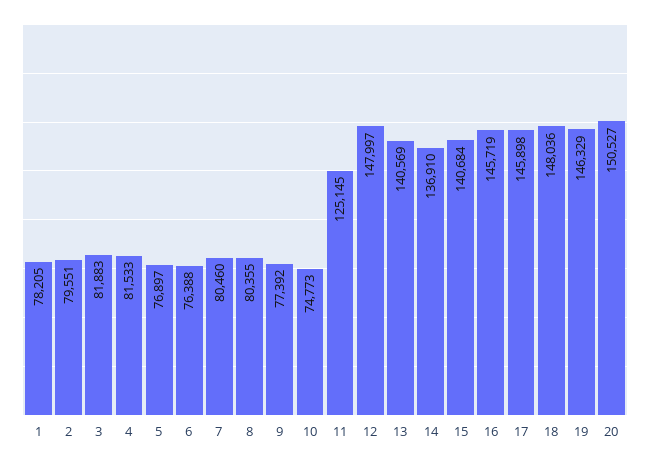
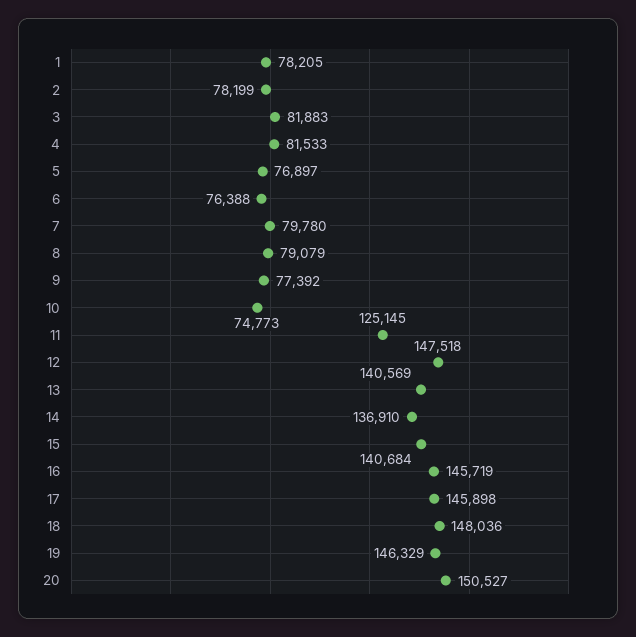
2: 79551 -> 78199
7: 80460 -> 79780
8: 80355 -> 79079
12: 147997 -> 147518

